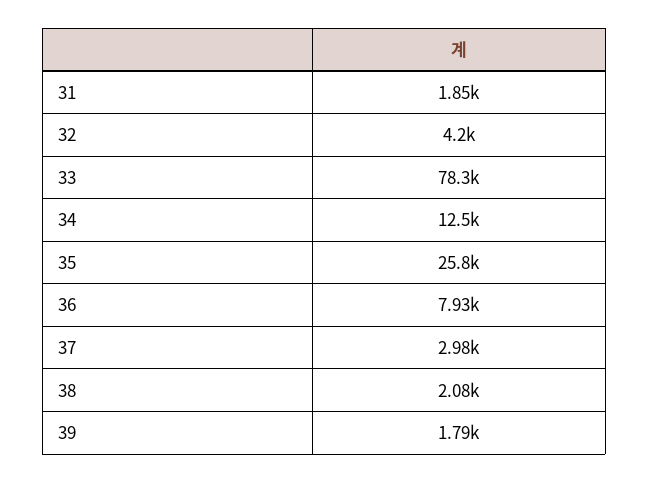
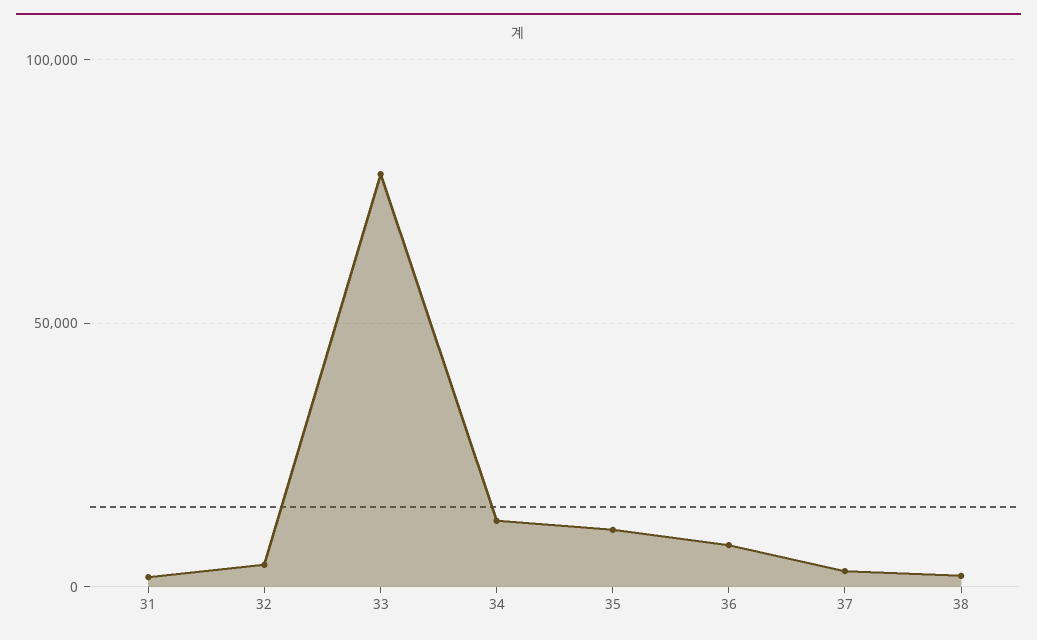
35: 25800 -> 10000
39: 1790 -> none

